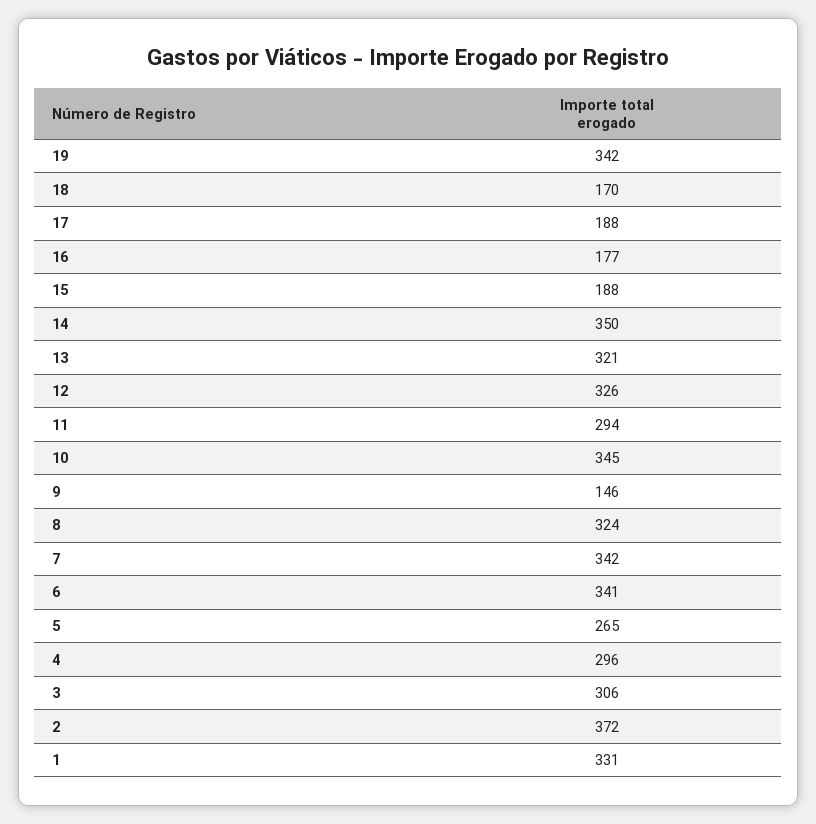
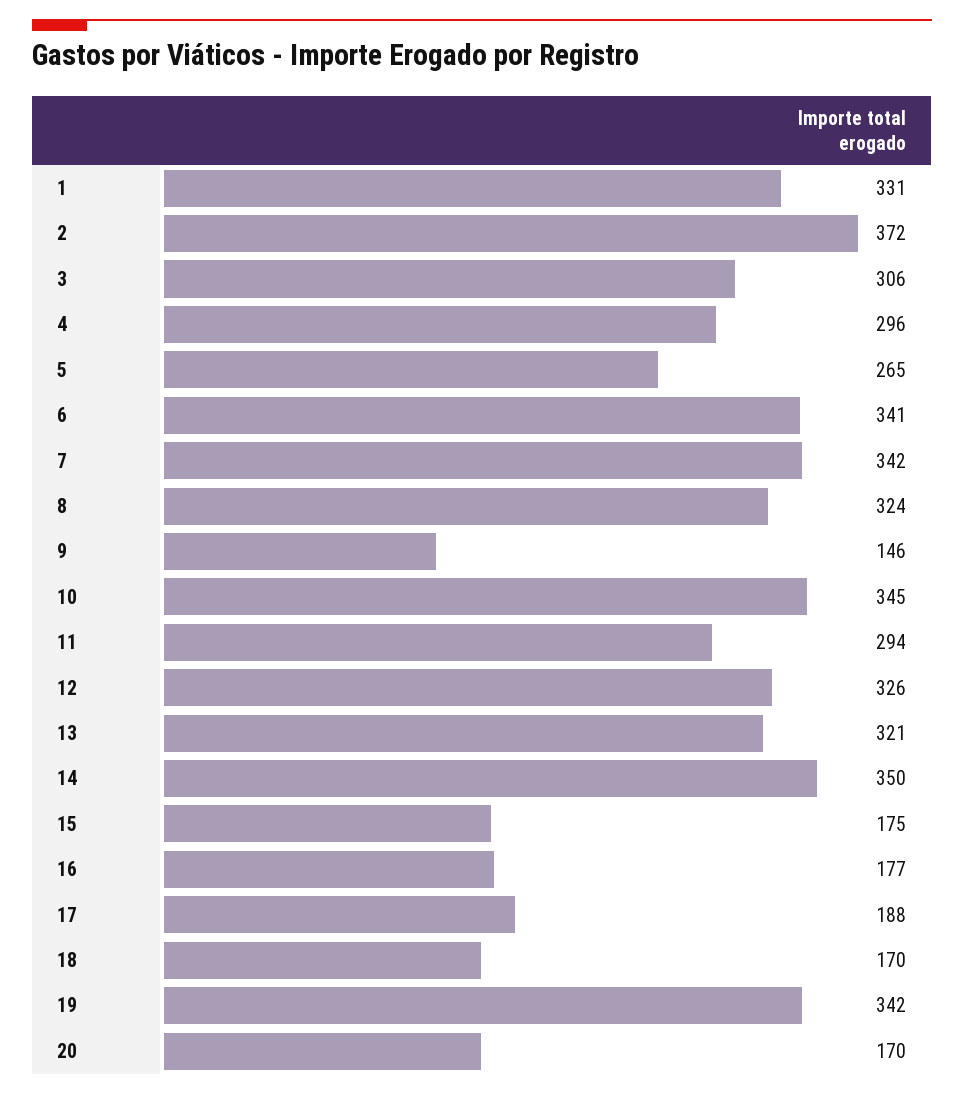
15: 188 -> 175
20: none -> 170

